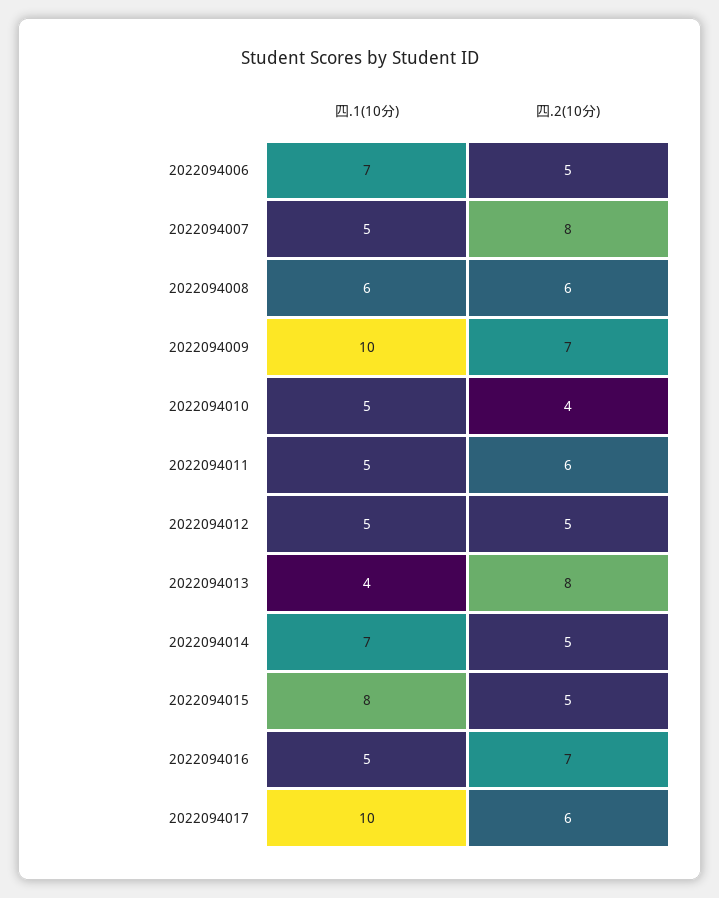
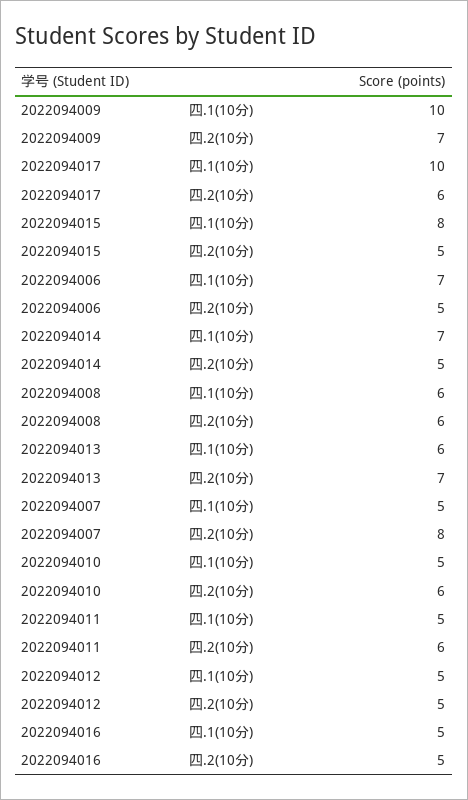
四.2(10分), 2022094010: 4 -> 6
四.1(10分), 2022094013: 4 -> 6
四.2(10分), 2022094013: 8 -> 7
四.2(10分), 2022094016: 7 -> 5

